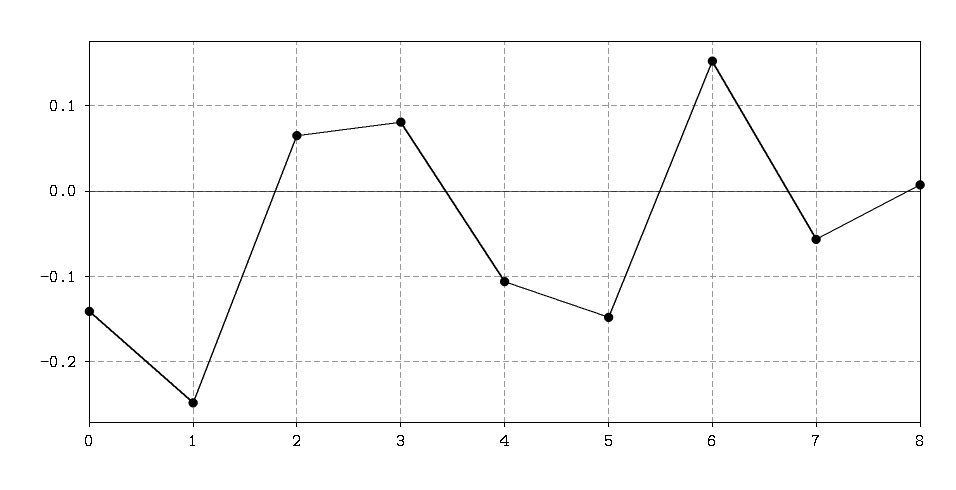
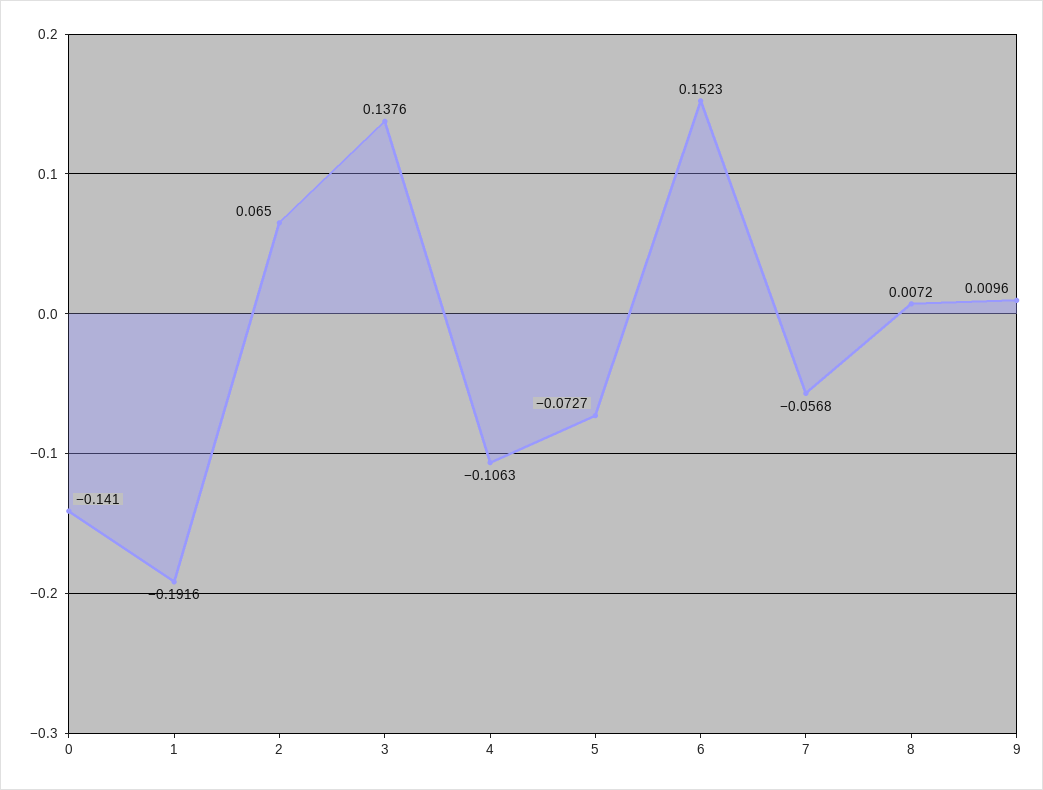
1: -0.25 -> -0.1916
3: 0.08 -> 0.1376
5: -0.15 -> -0.0727
9: none -> 0.0096

